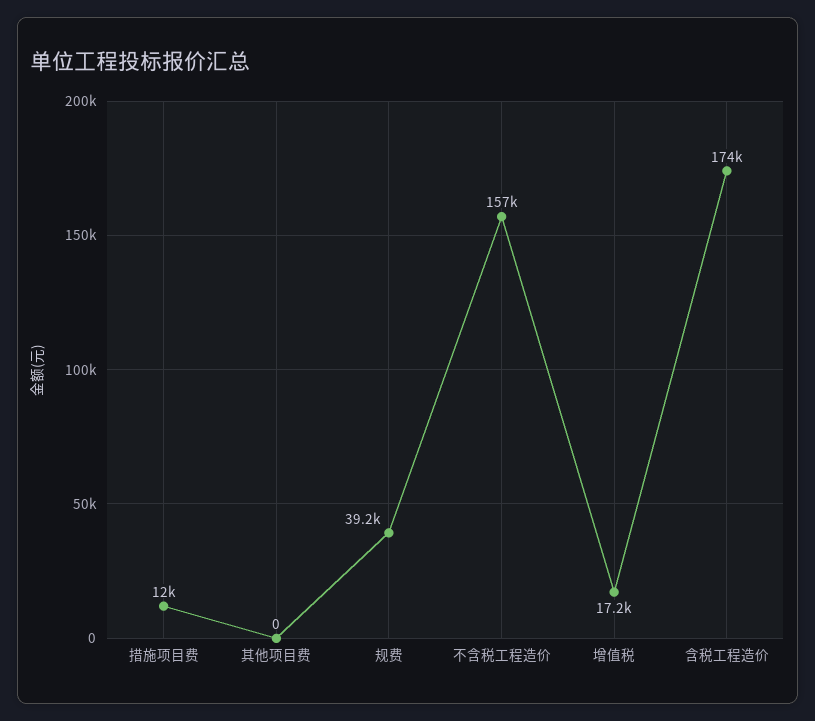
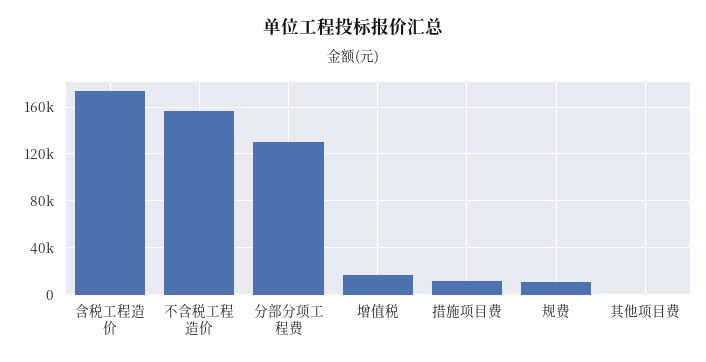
规费: 39200 -> 10000
分部分项工程费: none -> 130000

